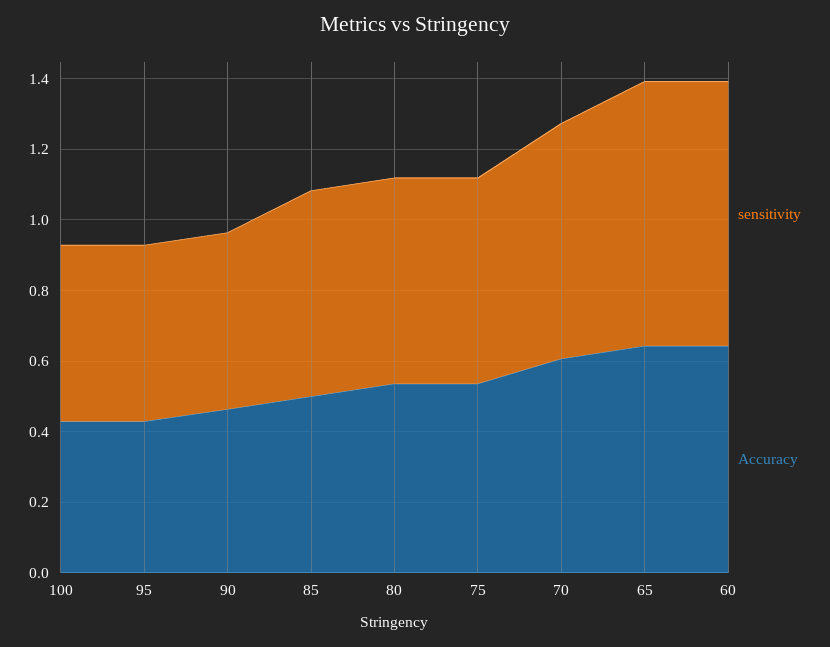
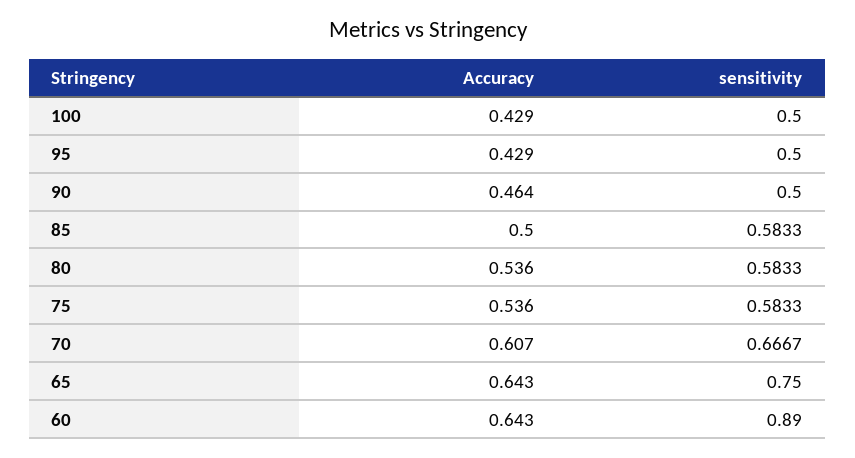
sensitivity, 60: 0.75 -> 0.89

